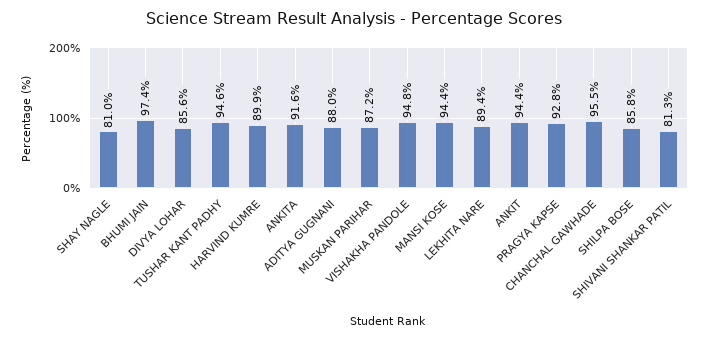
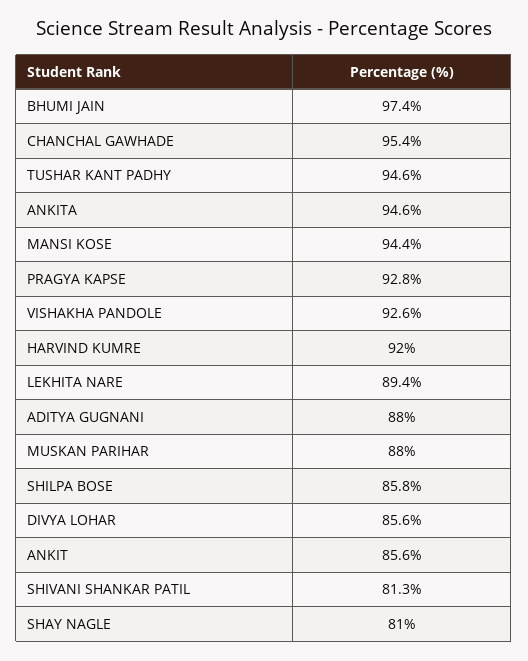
HARVIND KUMRE: 89.9 -> 92
ANKITA: 91.6 -> 94.6
MUSKAN PARIHAR: 87.2 -> 88
VISHAKHA PANDOLE: 94.8 -> 92.6
ANKIT: 94.4 -> 85.6
CHANCHAL GAWHADE: 95.5 -> 95.4

